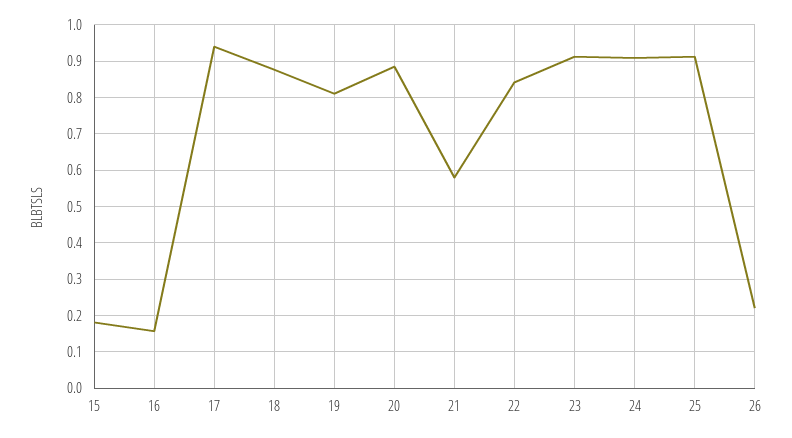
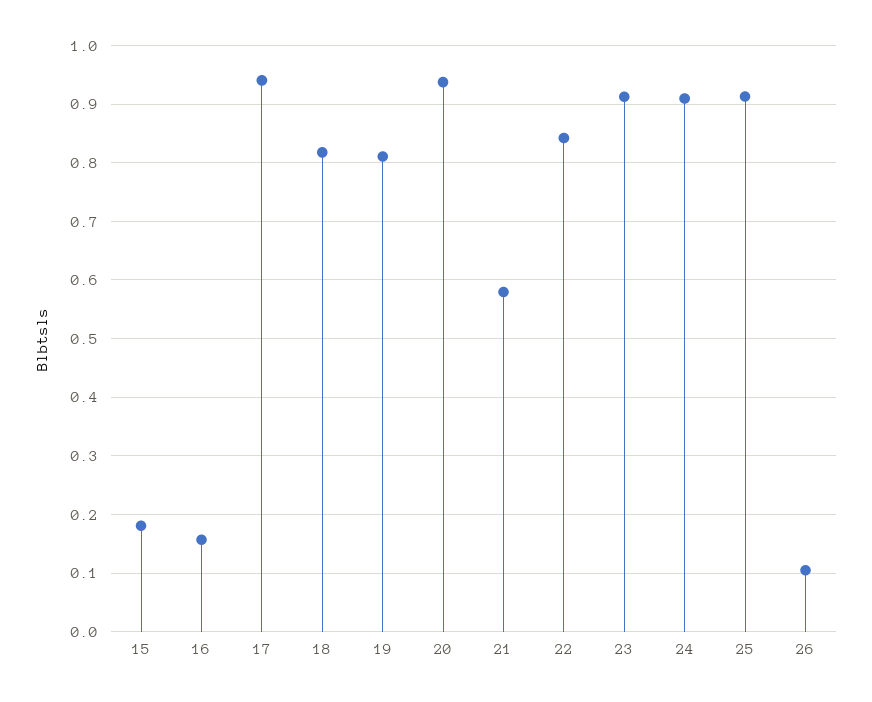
18: 0.88 -> 0.82
20: 0.88 -> 0.94
26: 0.22 -> 0.1

